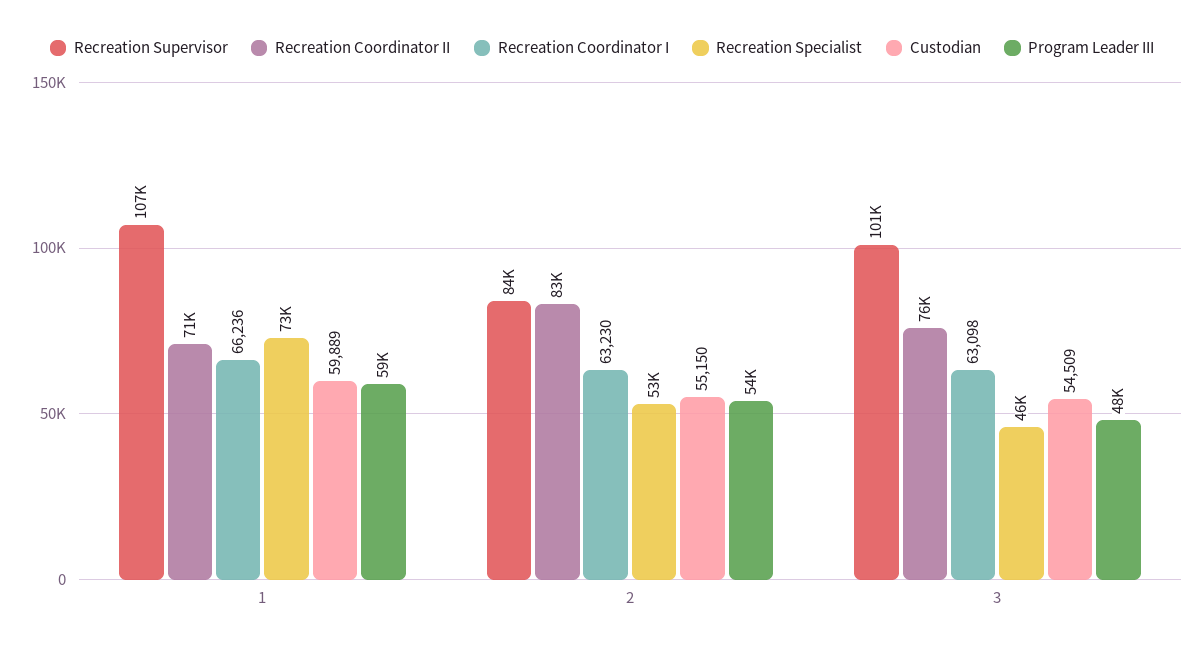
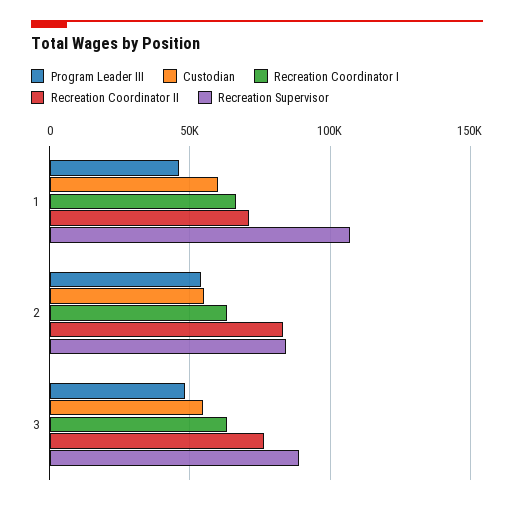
Recreation Specialist, 1: 73000 -> none
Program Leader III, 1: 59000 -> 45000
Recreation Specialist, 2: 53000 -> none
Recreation Supervisor, 3: 101000 -> 90000
Recreation Specialist, 3: 46000 -> none

